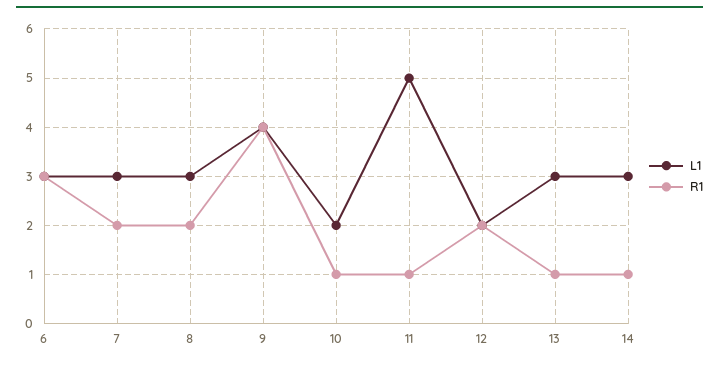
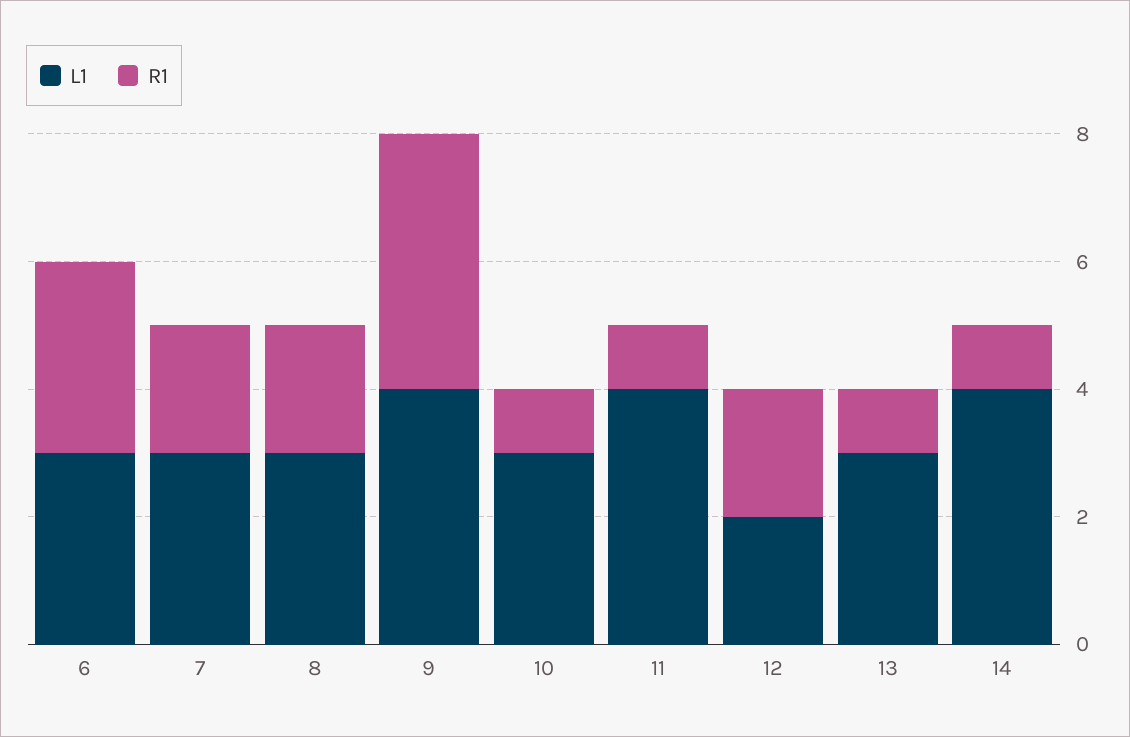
L1, 10: 2 -> 3
L1, 11: 5 -> 4
L1, 14: 3 -> 4

